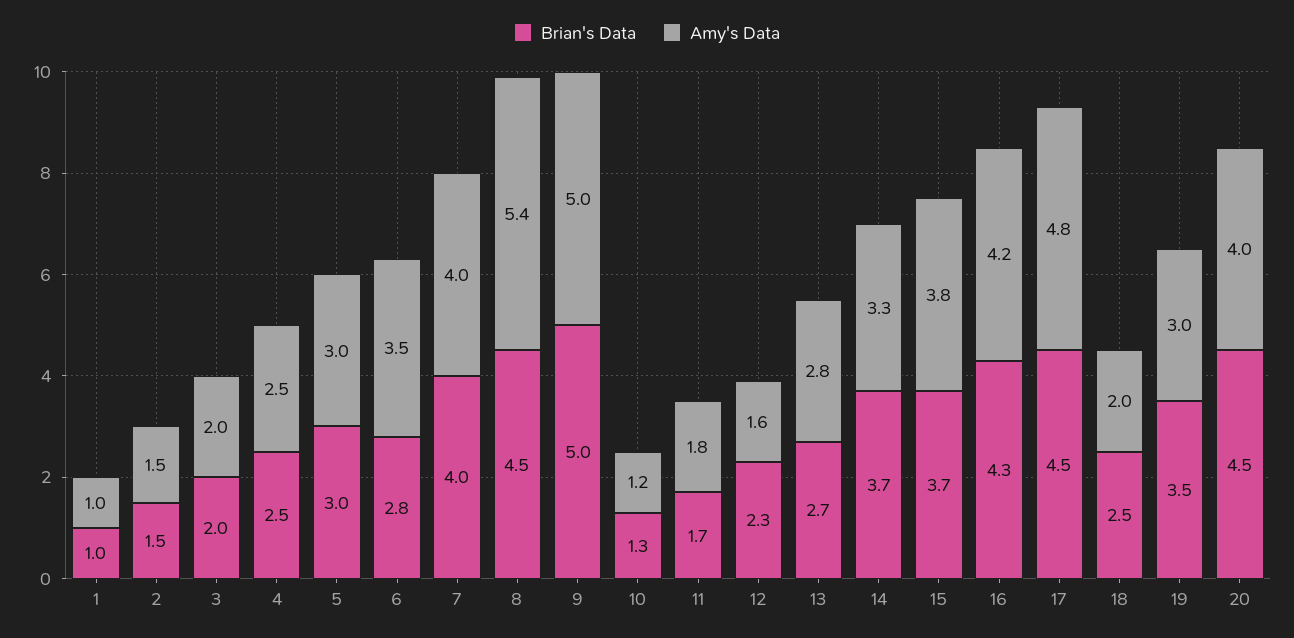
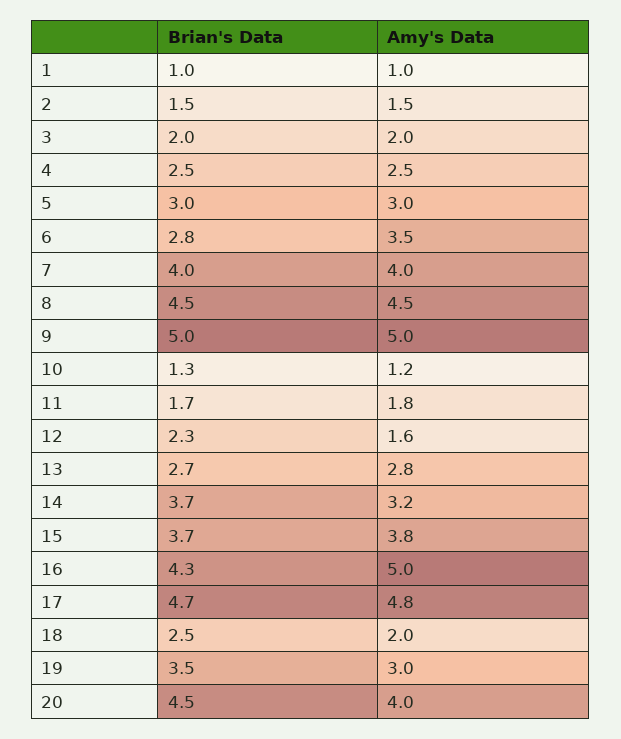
Amy's Data, 8: 5.4 -> 4.5
Amy's Data, 14: 3.3 -> 3.2
Amy's Data, 16: 4.2 -> 5
Brian's Data, 17: 4.5 -> 4.7

